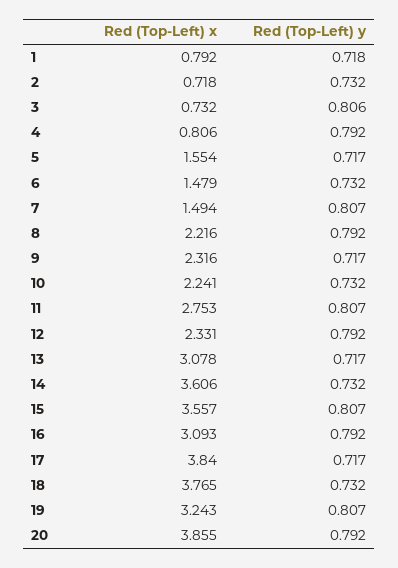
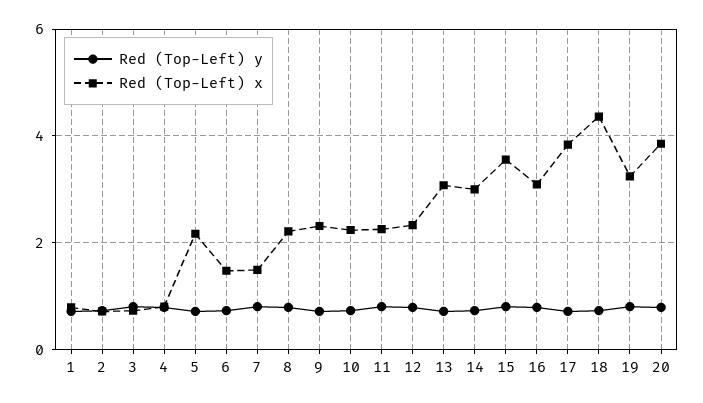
Red (Top-Left) x, 5: 1.554 -> 2.2
Red (Top-Left) x, 11: 2.753 -> 2.2
Red (Top-Left) x, 14: 3.606 -> 3
Red (Top-Left) x, 18: 3.765 -> 4.4

